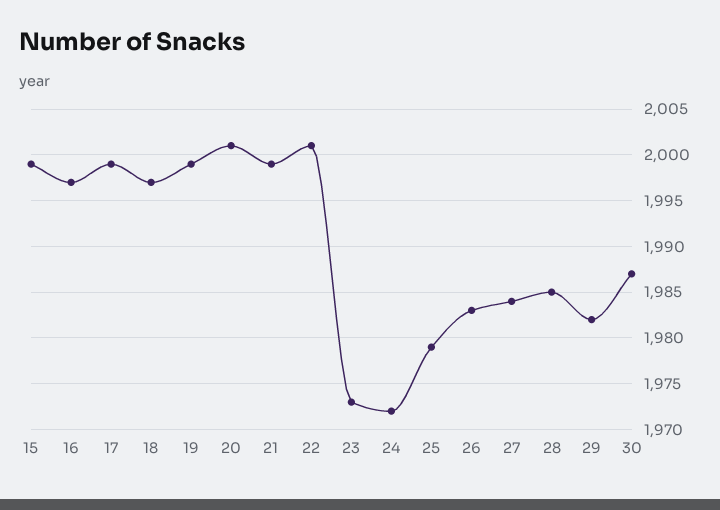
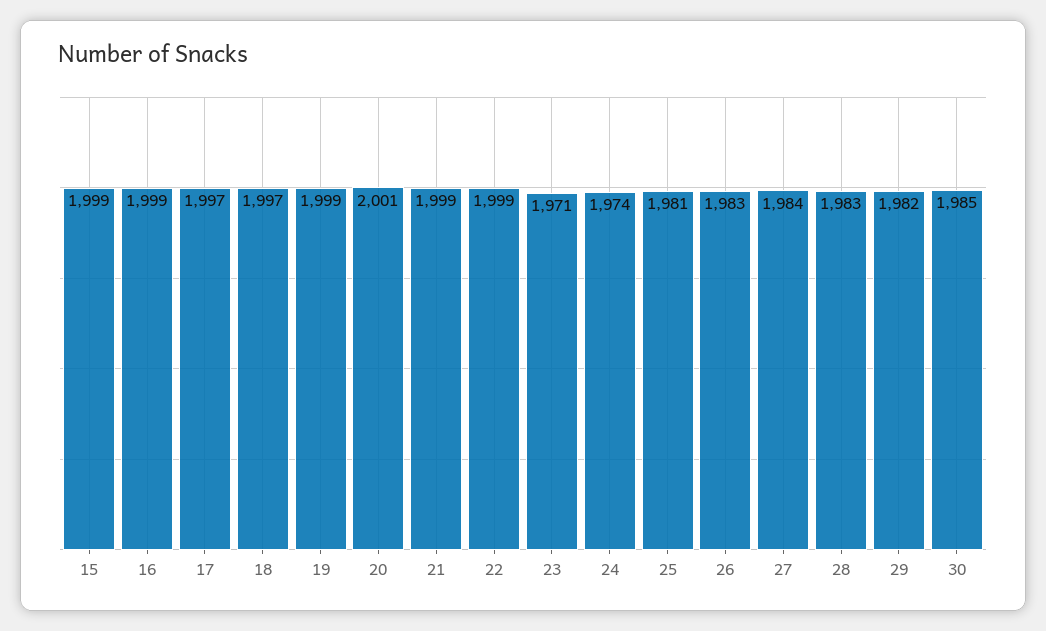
16: 1997 -> 1999
17: 1999 -> 1997
22: 2001 -> 1999
23: 1973 -> 1971
24: 1972 -> 1974
25: 1979 -> 1981
28: 1985 -> 1983
30: 1987 -> 1985

